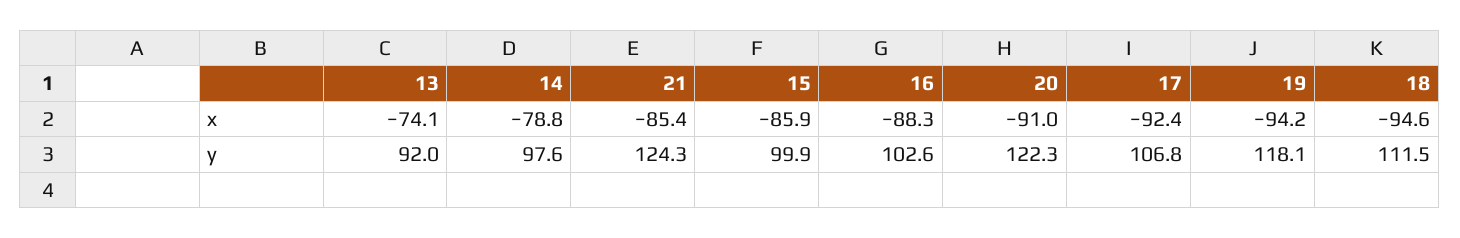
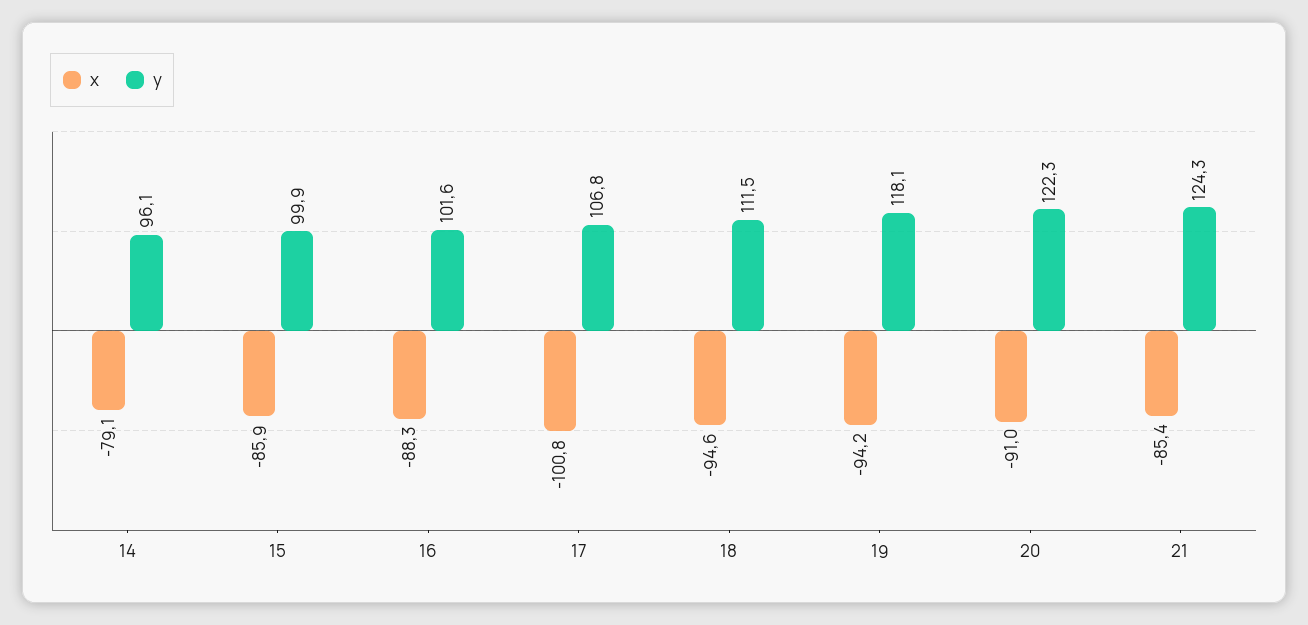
x, 13: -74.1 -> none
x, 14: -78.8 -> -79.1
x, 17: -92.4 -> -100.8
y, 13: 92 -> none
y, 14: 97.6 -> 96.1
y, 16: 102.6 -> 101.6

